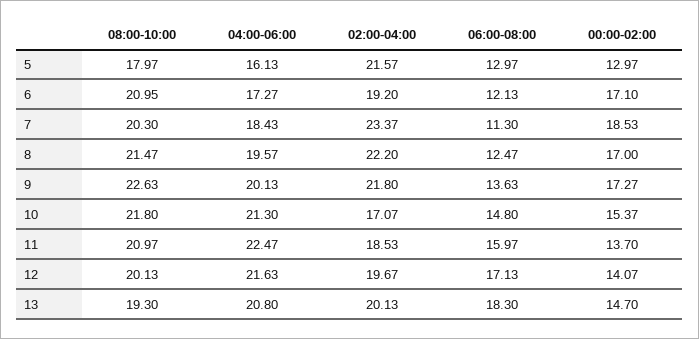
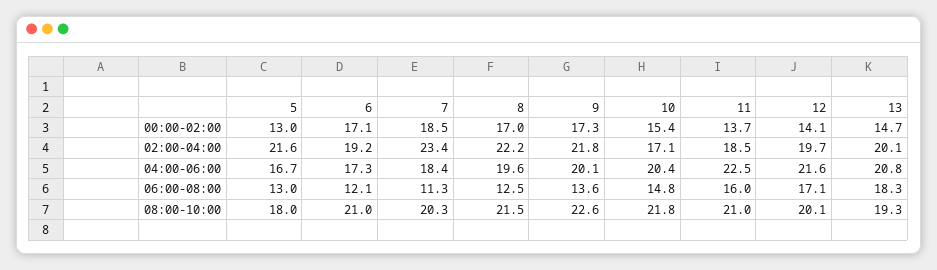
04:00-06:00, 5: 16.13 -> 16.7
04:00-06:00, 10: 21.3 -> 20.4

